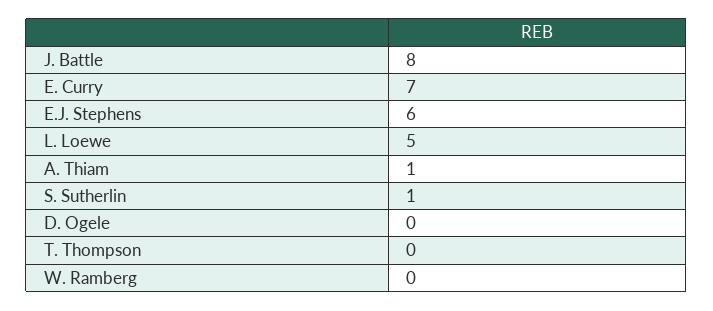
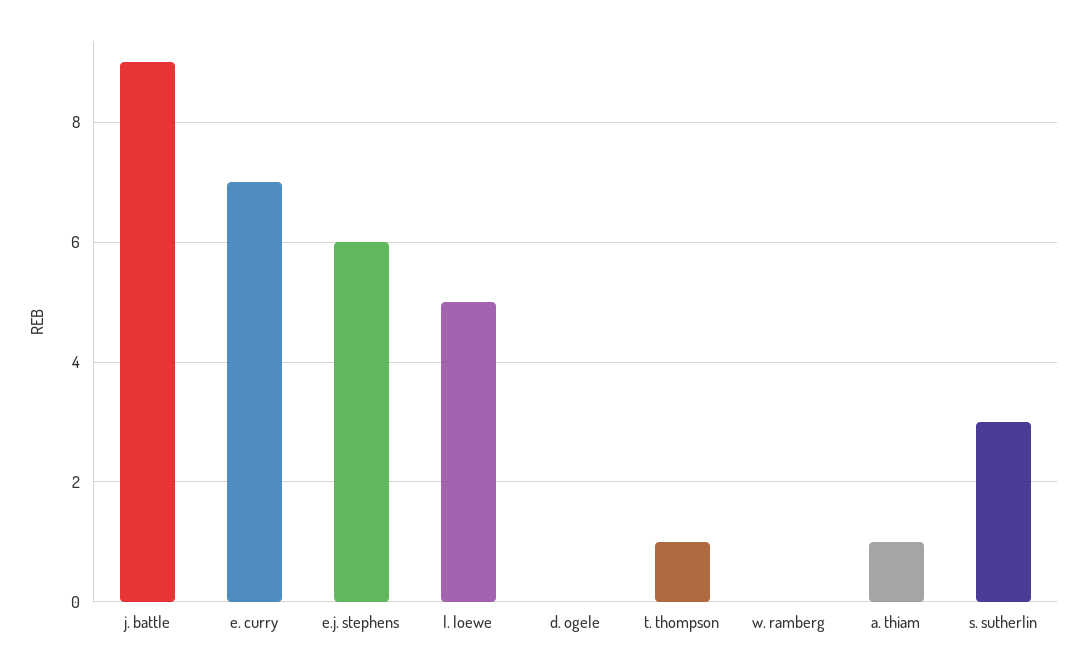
J. Battle: 8 -> 9
S. Sutherlin: 1 -> 3
T. Thompson: 0 -> 1

